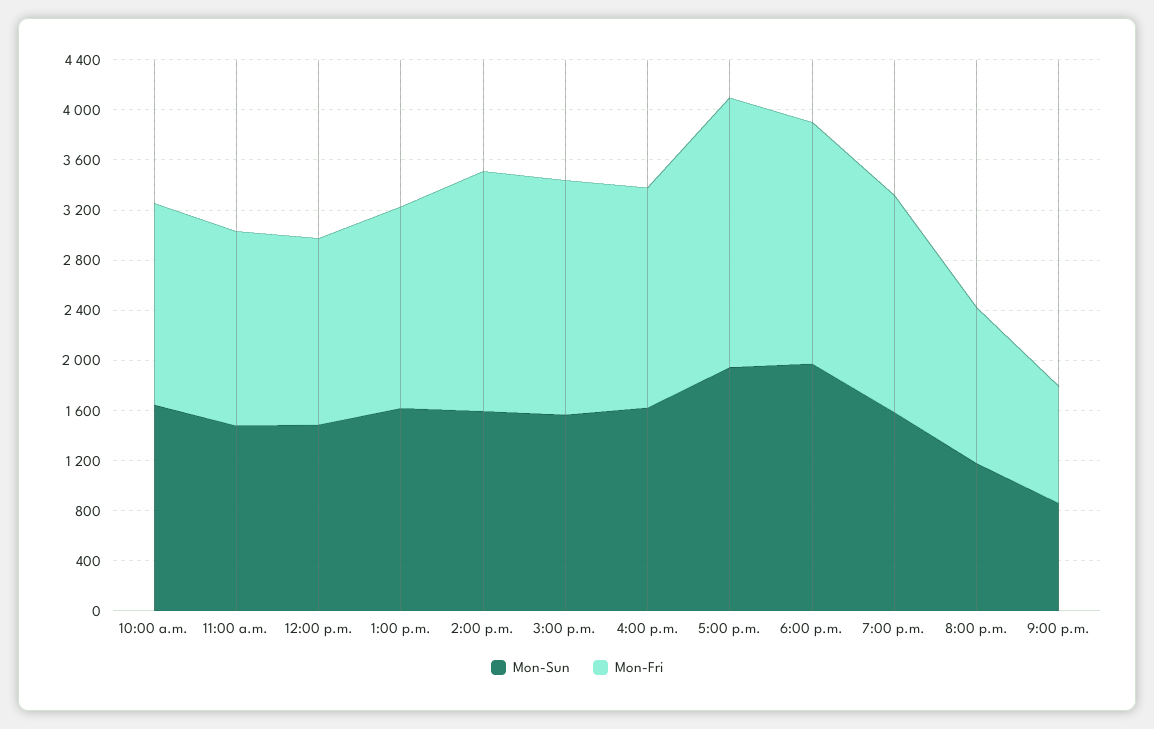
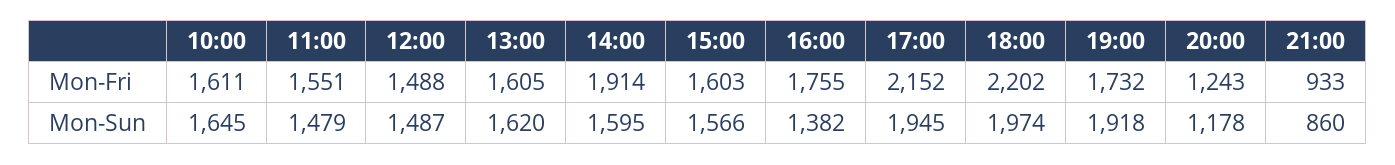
Mon-Fri, 3:00 p.m.: 1900 -> 1603
Mon-Sun, 4:00 p.m.: 1600 -> 1382
Mon-Fri, 6:00 p.m.: 1900 -> 2202
Mon-Sun, 7:00 p.m.: 1600 -> 1918

